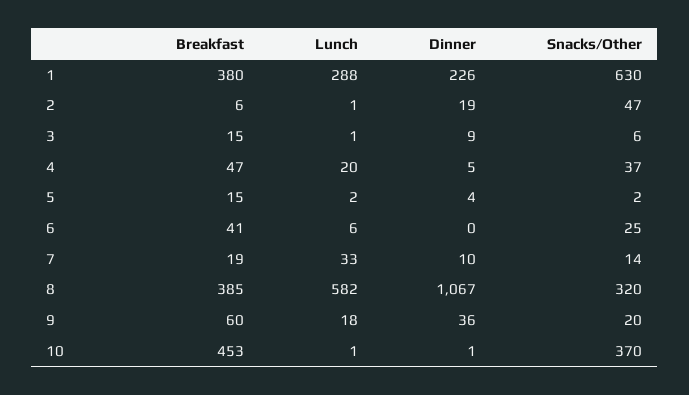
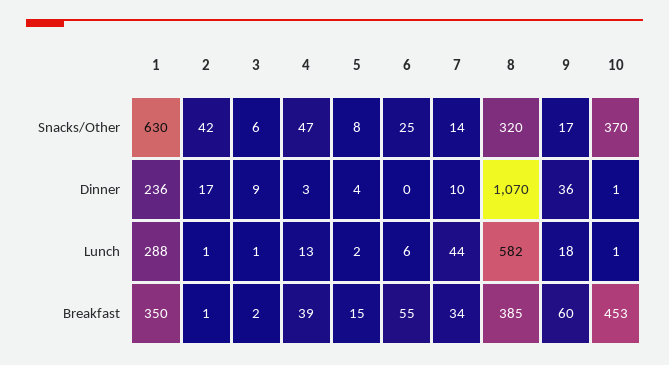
Breakfast, 1: 380 -> 350
Dinner, 1: 226 -> 236
Breakfast, 2: 6 -> 1
Dinner, 2: 19 -> 17
Snacks/Other, 2: 47 -> 42
Breakfast, 3: 15 -> 2
Breakfast, 4: 47 -> 39
Lunch, 4: 20 -> 13
Dinner, 4: 5 -> 3
Snacks/Other, 4: 37 -> 47
Snacks/Other, 5: 2 -> 8
Breakfast, 6: 41 -> 55
Breakfast, 7: 19 -> 34
Lunch, 7: 33 -> 44
Dinner, 8: 1067 -> 1070
Snacks/Other, 9: 20 -> 17

